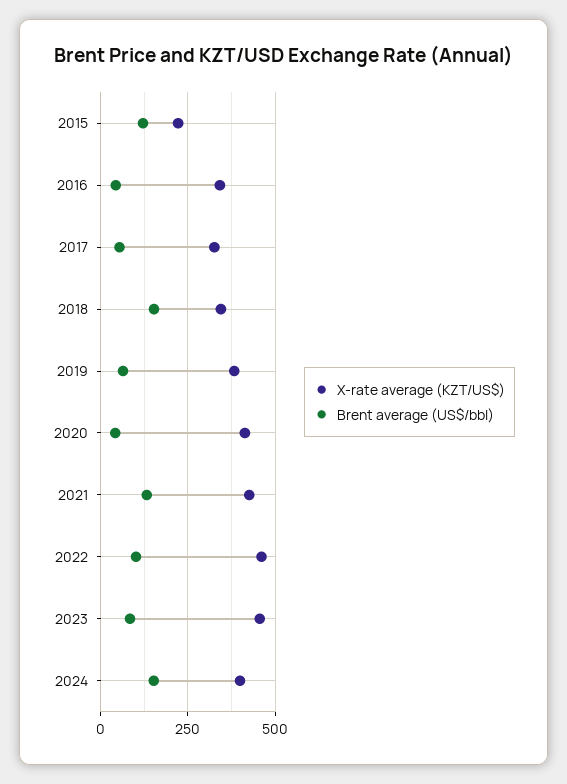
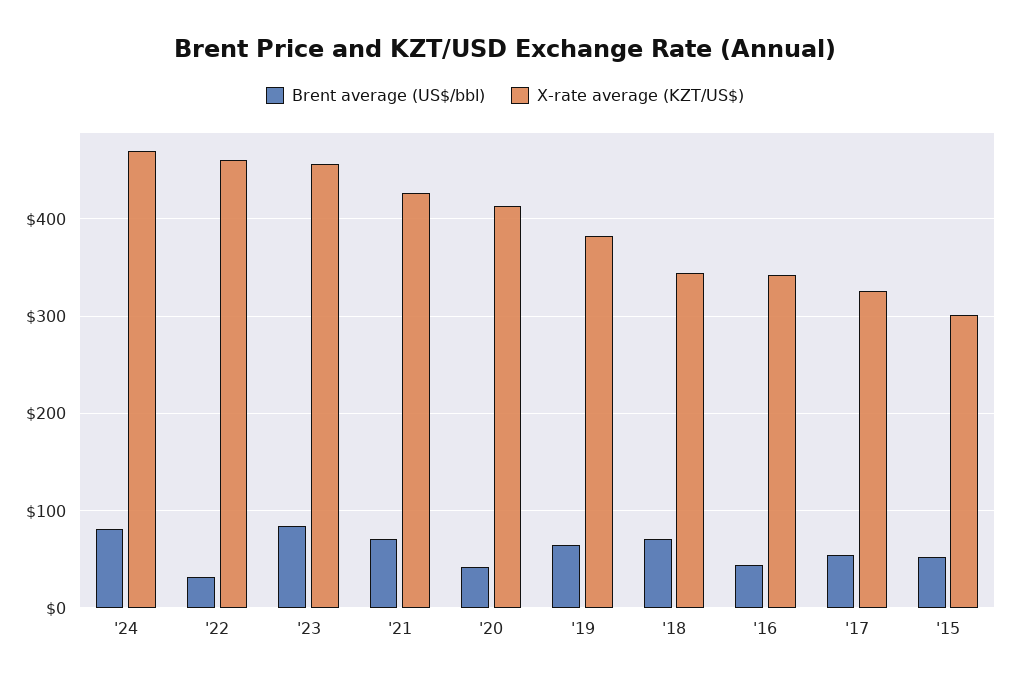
X-rate average (KZT/US$), 2015: 225 -> 300
Brent average (US$/bbl), 2015: 125 -> 50
Brent average (US$/bbl), 2018: 150 -> 70
Brent average (US$/bbl), 2021: 125 -> 70
Brent average (US$/bbl), 2022: 100 -> 30
X-rate average (KZT/US$), 2024: 400 -> 470
Brent average (US$/bbl), 2024: 150 -> 80

